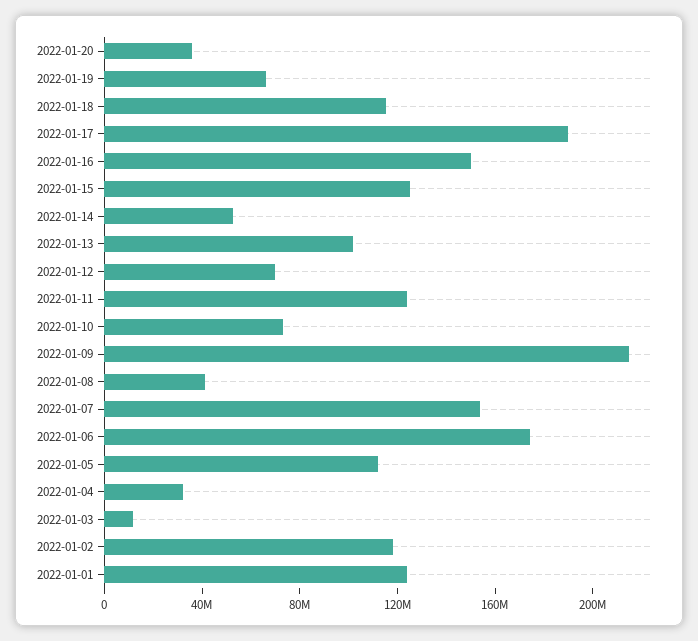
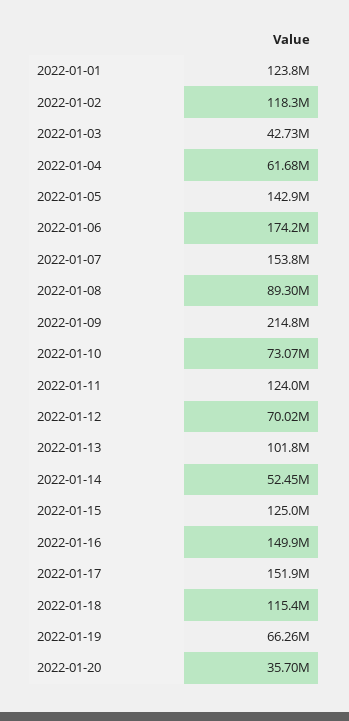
2022-01-17: 190000000 -> 151900000
2022-01-08: 40000000 -> 89300000
2022-01-05: 110000000 -> 142900000
2022-01-04: 30000000 -> 61680000
2022-01-03: 10000000 -> 42730000

